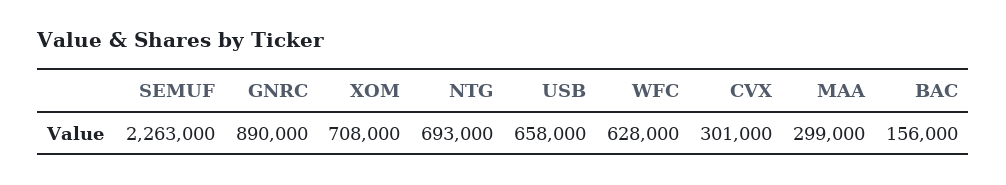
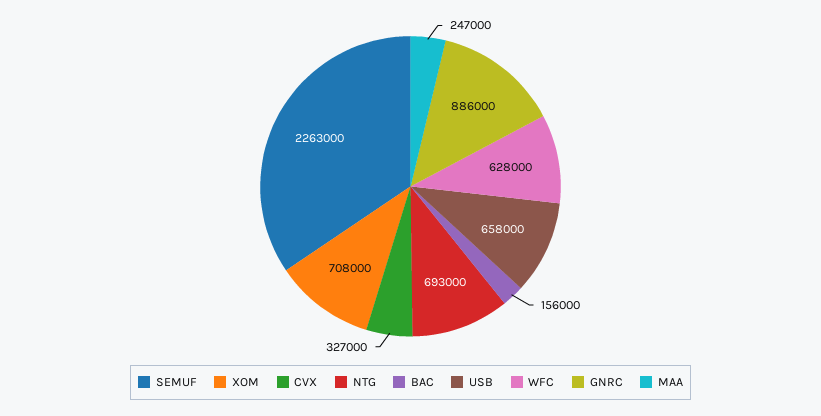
GNRC: 890000 -> 886000
CVX: 301000 -> 327000
MAA: 299000 -> 247000

